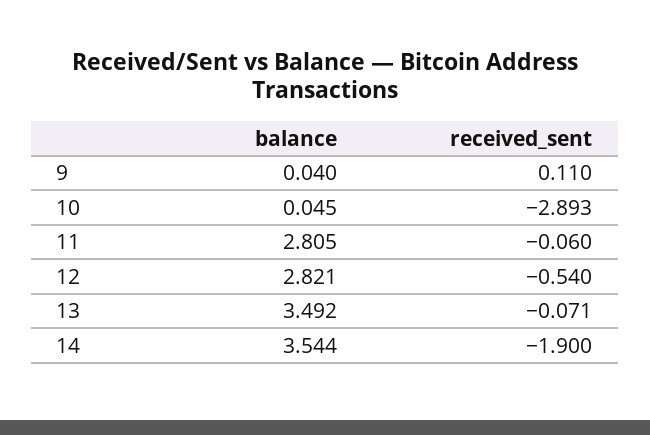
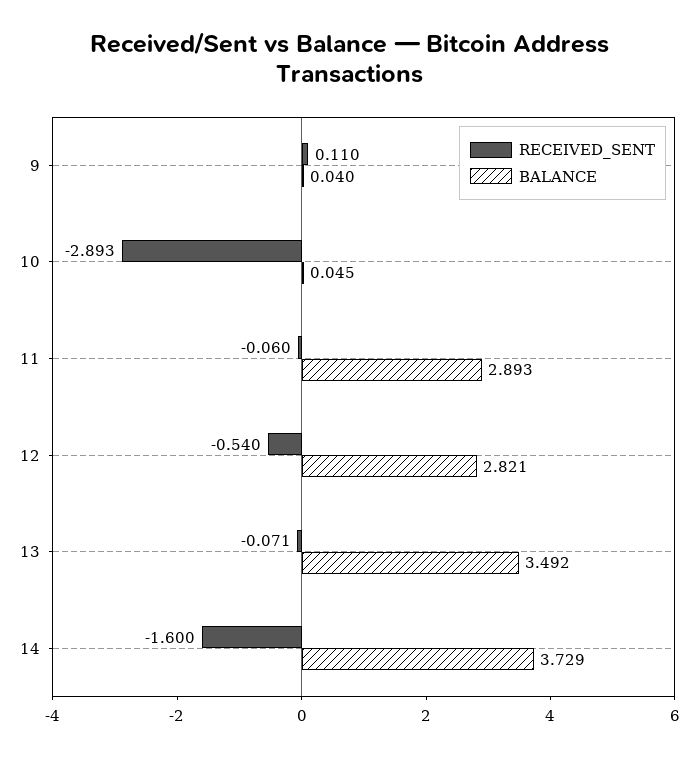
balance, 11: 2.805 -> 2.893
balance, 14: 3.544 -> 3.729
received_sent, 14: -1.9 -> -1.6

